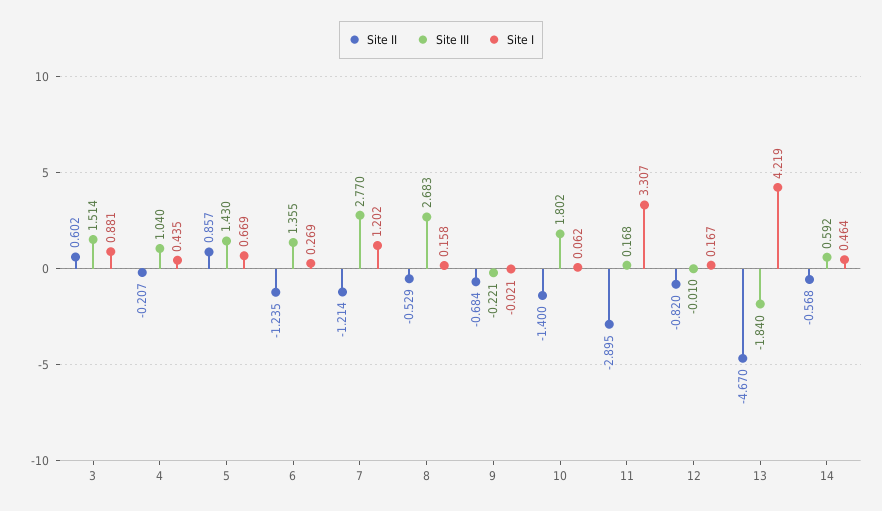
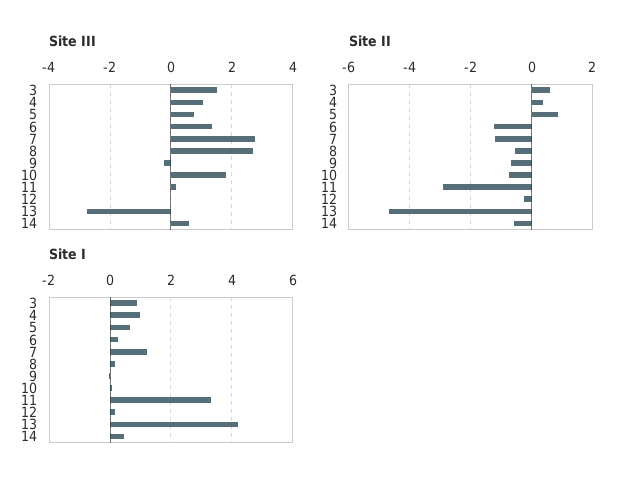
Site II, 4: -0.207 -> 0.4
Site I, 4: 0.435 -> 1
Site III, 5: 1.43 -> 0.8
Site II, 10: -1.4 -> -0.8
Site II, 12: -0.82 -> -0.2
Site III, 13: -1.84 -> -2.8

